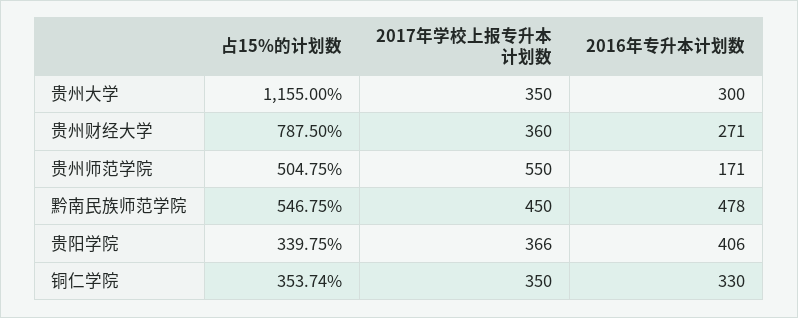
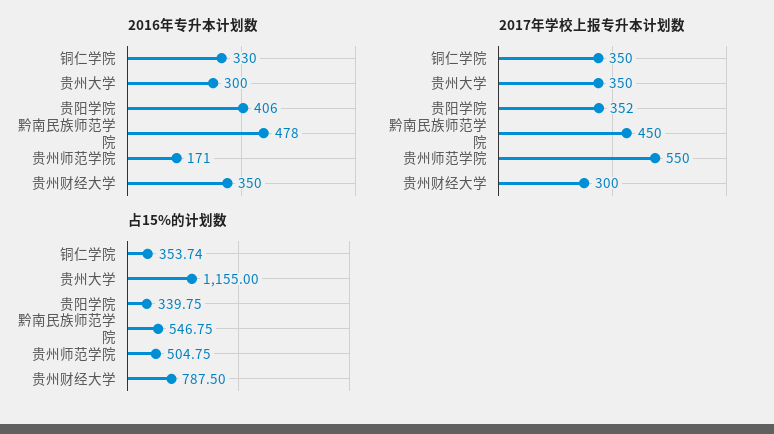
2017年学校上报专升本计划数, 贵州财经大学: 360 -> 300
2016年专升本计划数, 贵州财经大学: 271 -> 350
2017年学校上报专升本计划数, 贵阳学院: 366 -> 352

